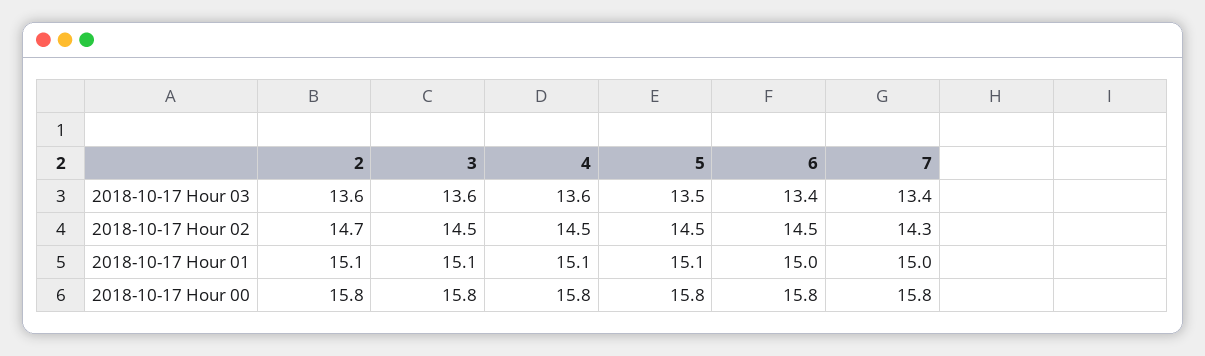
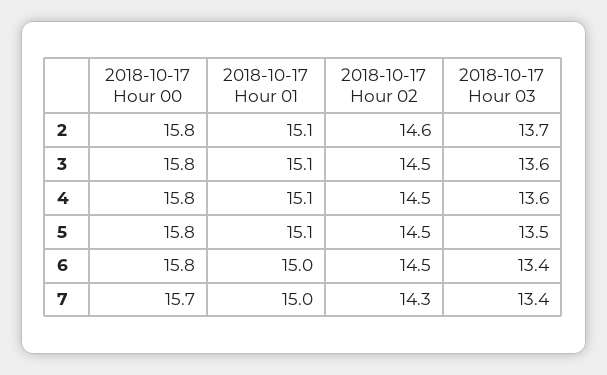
2, 2018-10-17 Hour 03: 13.6 -> 13.7
2, 2018-10-17 Hour 02: 14.7 -> 14.6
7, 2018-10-17 Hour 00: 15.8 -> 15.7

